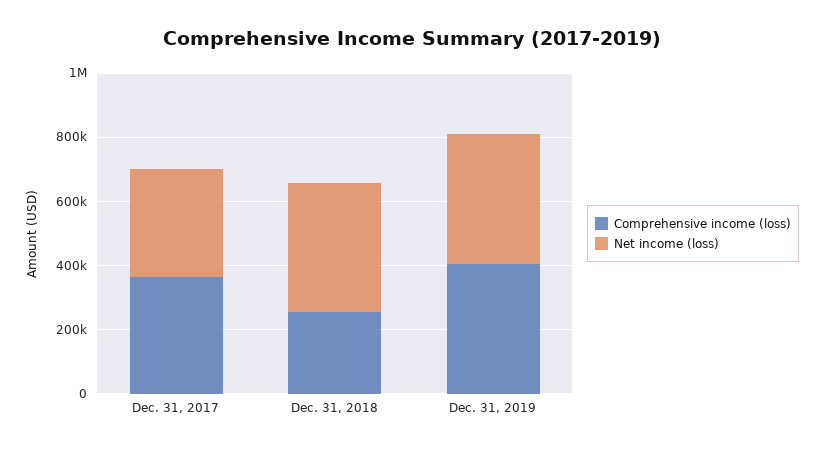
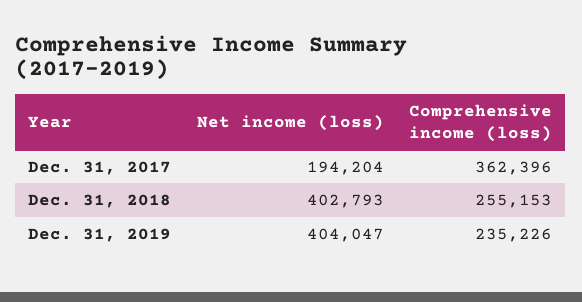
Net income (loss), Dec. 31, 2017: 350000 -> 194204
Comprehensive income (loss), Dec. 31, 2019: 400000 -> 235226

